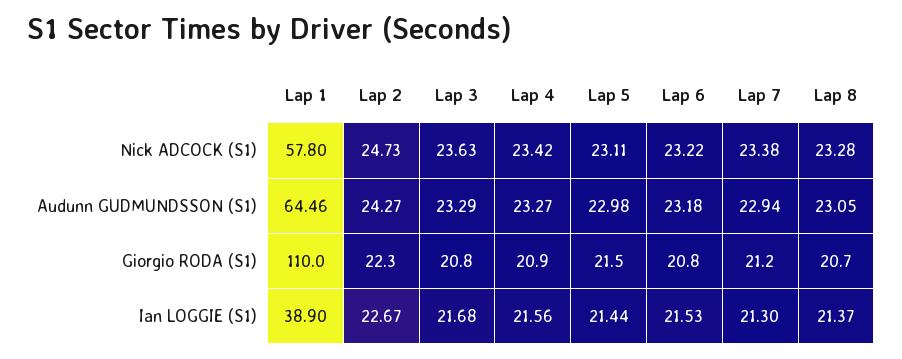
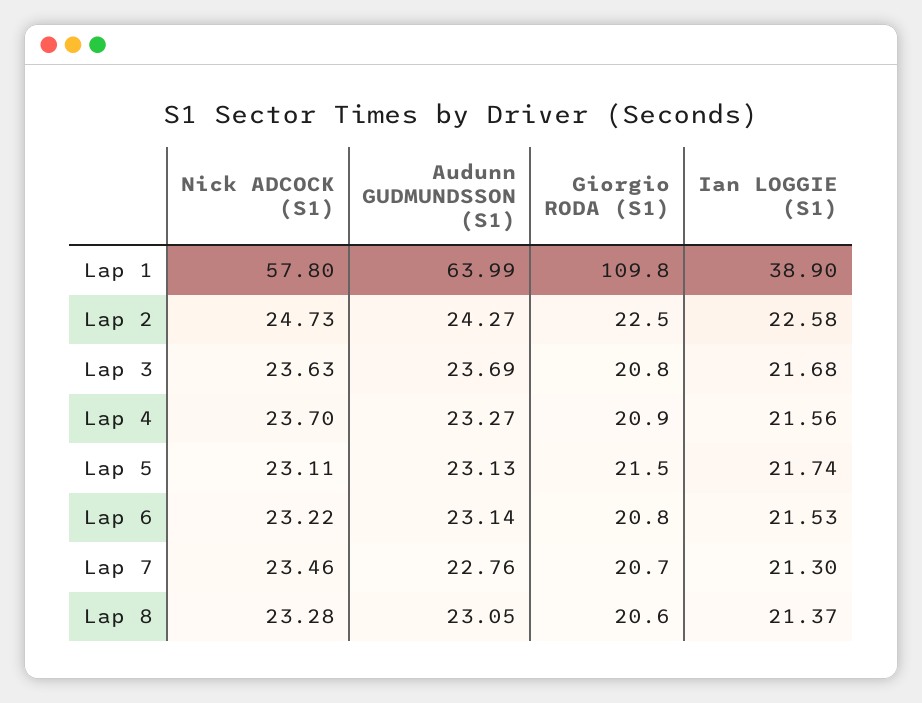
Lap 4, Nick ADCOCK (S1): 23.42 -> 23.7
Lap 7, Nick ADCOCK (S1): 23.38 -> 23.46
Lap 1, Audunn GUDMUNDSSON (S1): 64.46 -> 63.99
Lap 3, Audunn GUDMUNDSSON (S1): 23.29 -> 23.69
Lap 5, Audunn GUDMUNDSSON (S1): 22.98 -> 23.13
Lap 6, Audunn GUDMUNDSSON (S1): 23.18 -> 23.14
Lap 7, Audunn GUDMUNDSSON (S1): 22.94 -> 22.76
Lap 1, Giorgio RODA (S1): 110 -> 109.8
Lap 2, Giorgio RODA (S1): 22.3 -> 22.5
Lap 7, Giorgio RODA (S1): 21.2 -> 20.7
Lap 8, Giorgio RODA (S1): 20.7 -> 20.6
Lap 2, Ian LOGGIE (S1): 22.67 -> 22.58
Lap 5, Ian LOGGIE (S1): 21.44 -> 21.74

